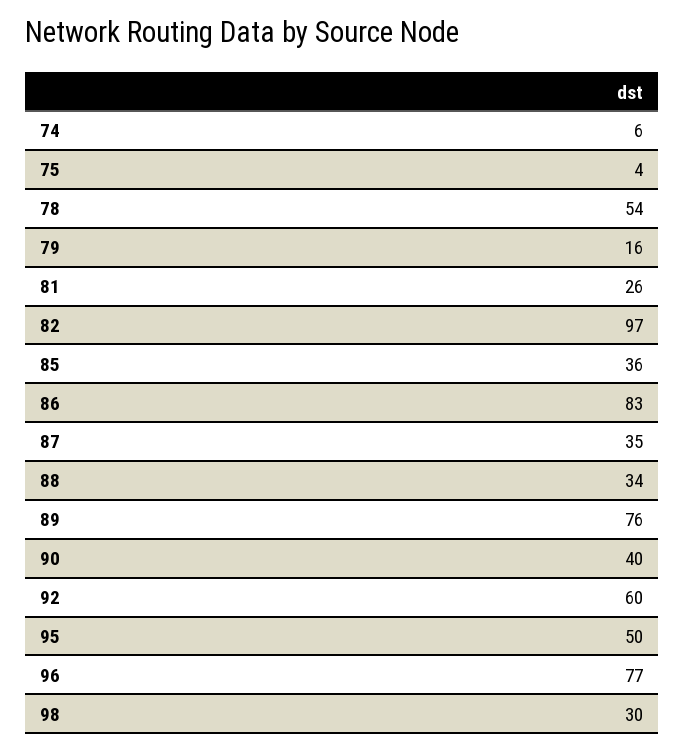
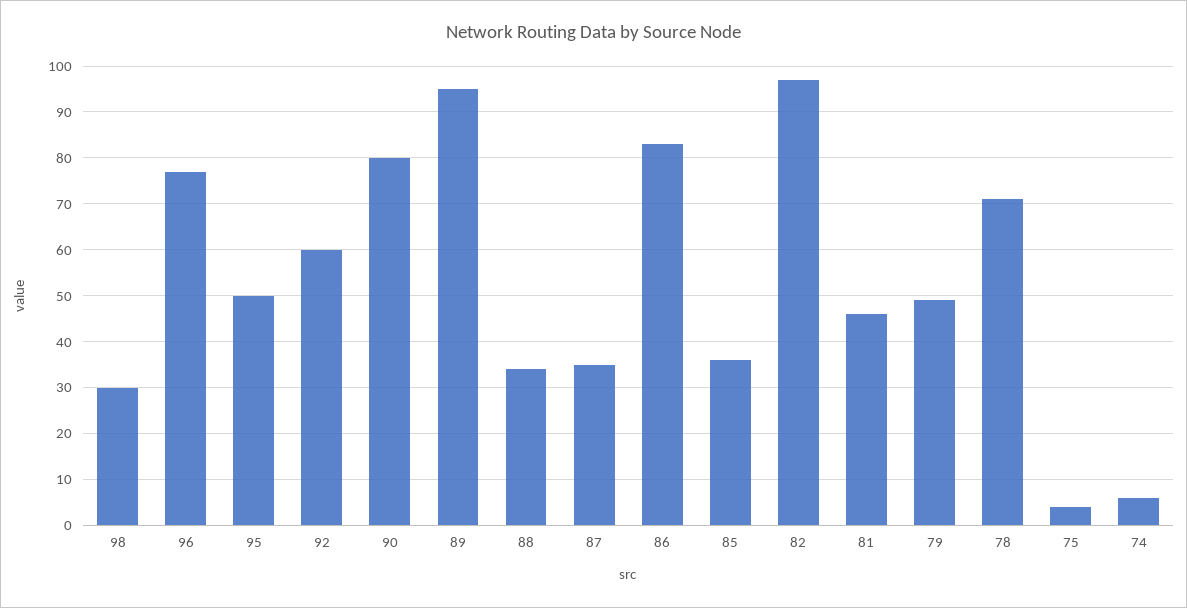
78: 54 -> 70
79: 16 -> 50
81: 26 -> 45
89: 76 -> 95
90: 40 -> 80

